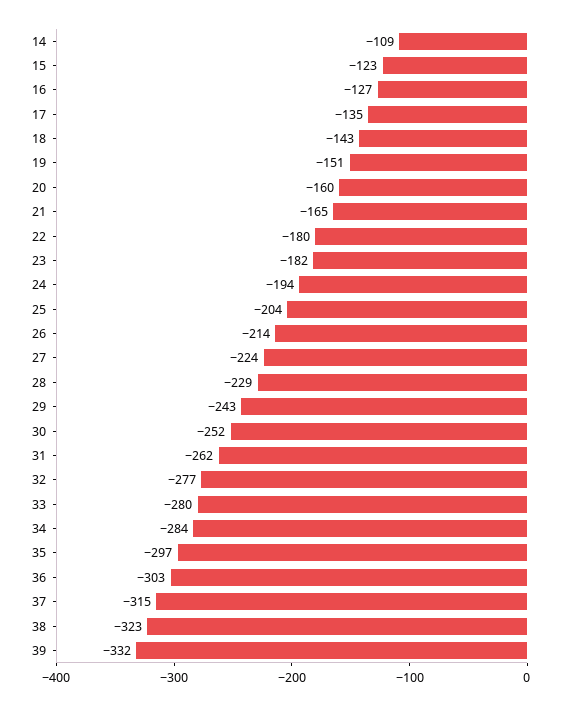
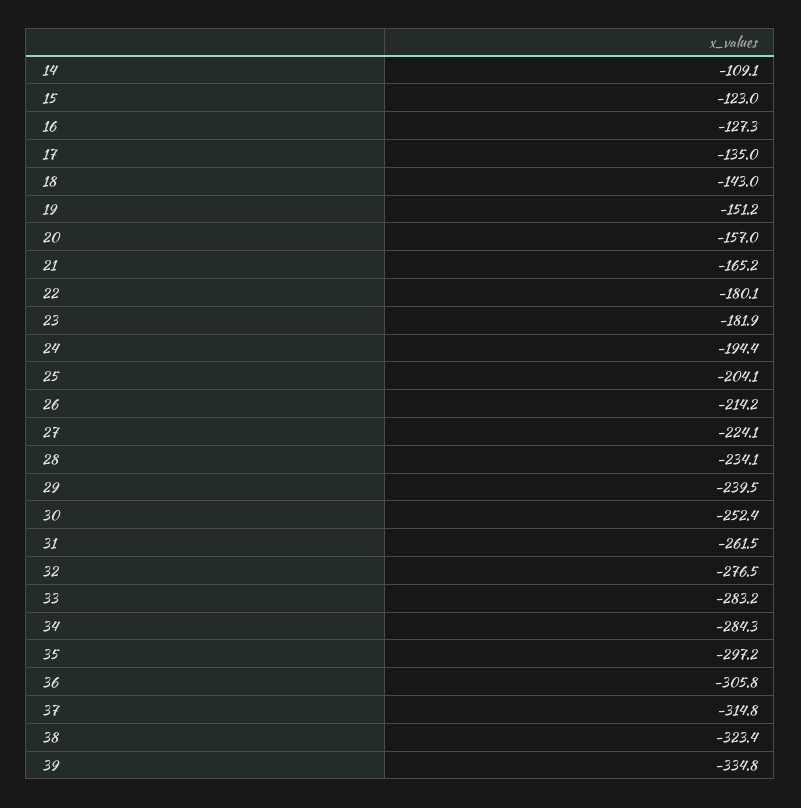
20: -160 -> -157
28: -229 -> -234.1
29: -243 -> -239.5
33: -280 -> -283.2
36: -303 -> -305.8
39: -332 -> -334.8

